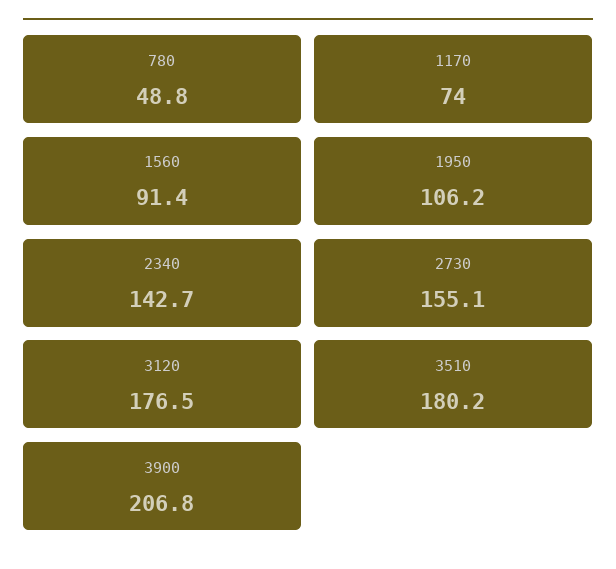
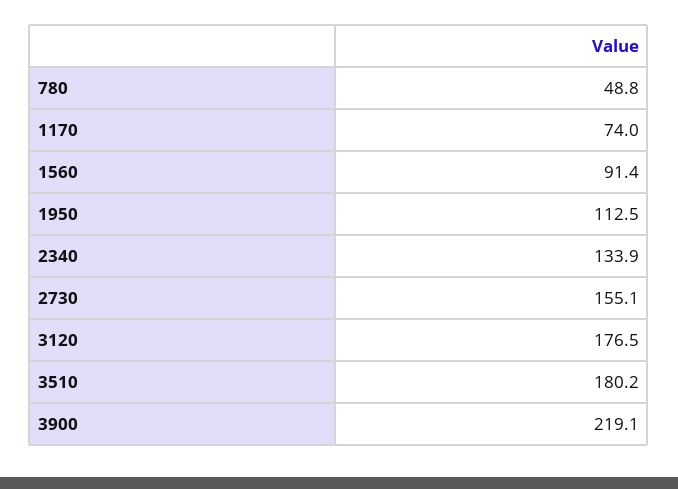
1950: 106.2 -> 112.5
2340: 142.7 -> 133.9
3900: 206.8 -> 219.1

